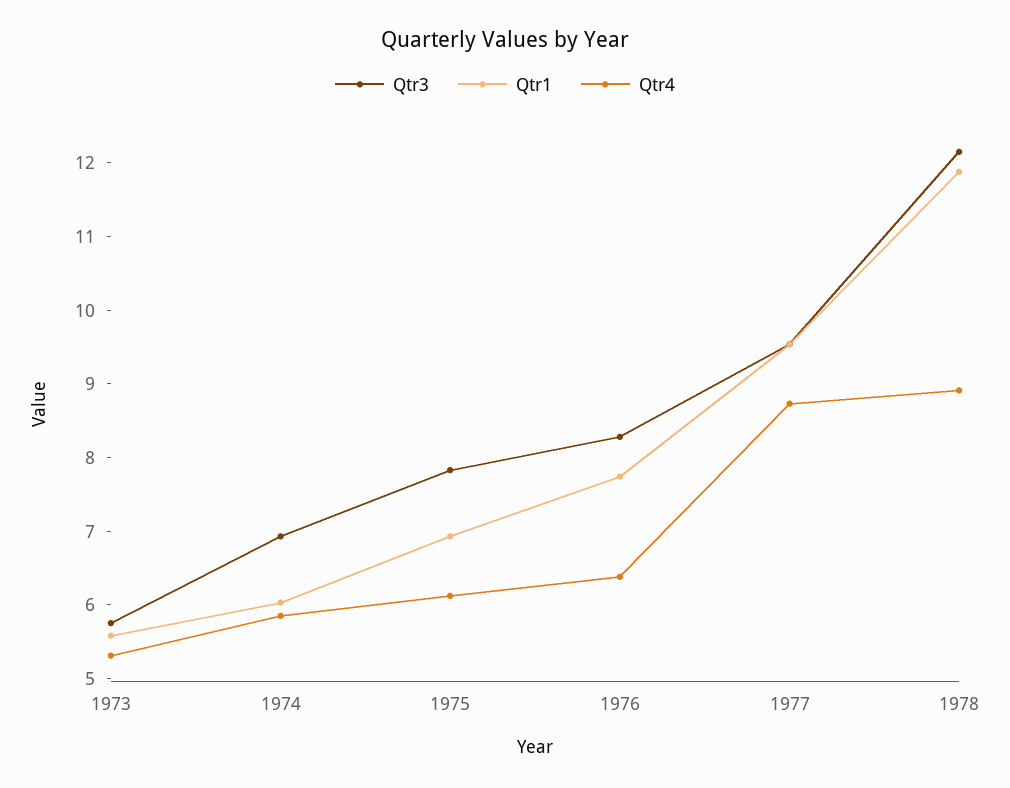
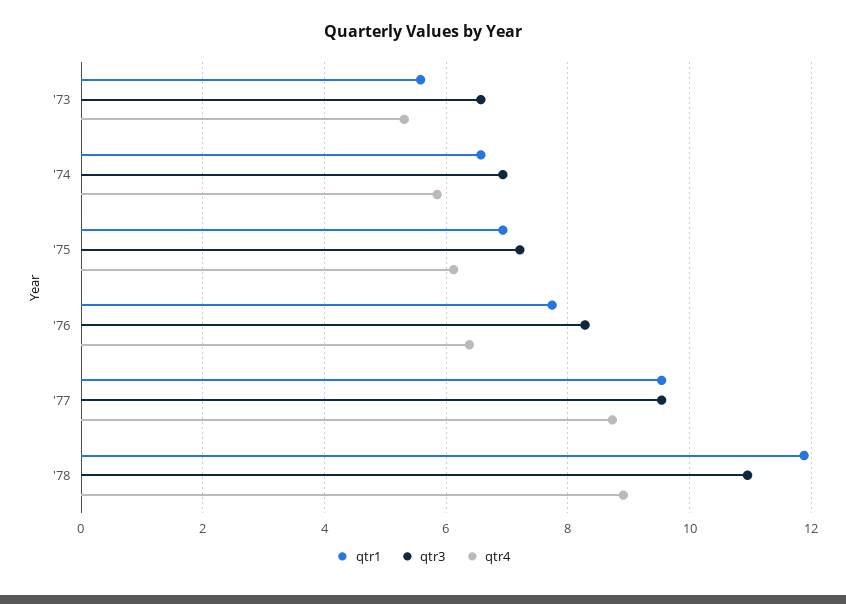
Qtr3, 1973: 5.8 -> 6.6
Qtr1, 1974: 6 -> 6.6
Qtr3, 1975: 7.8 -> 7.2
Qtr3, 1978: 12.2 -> 11

